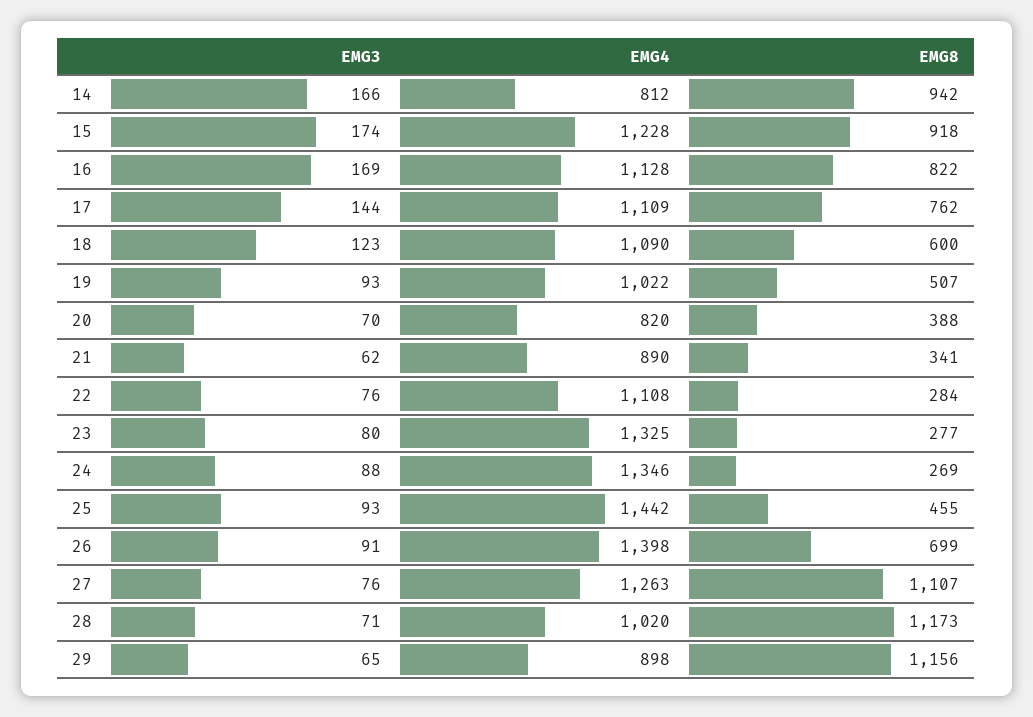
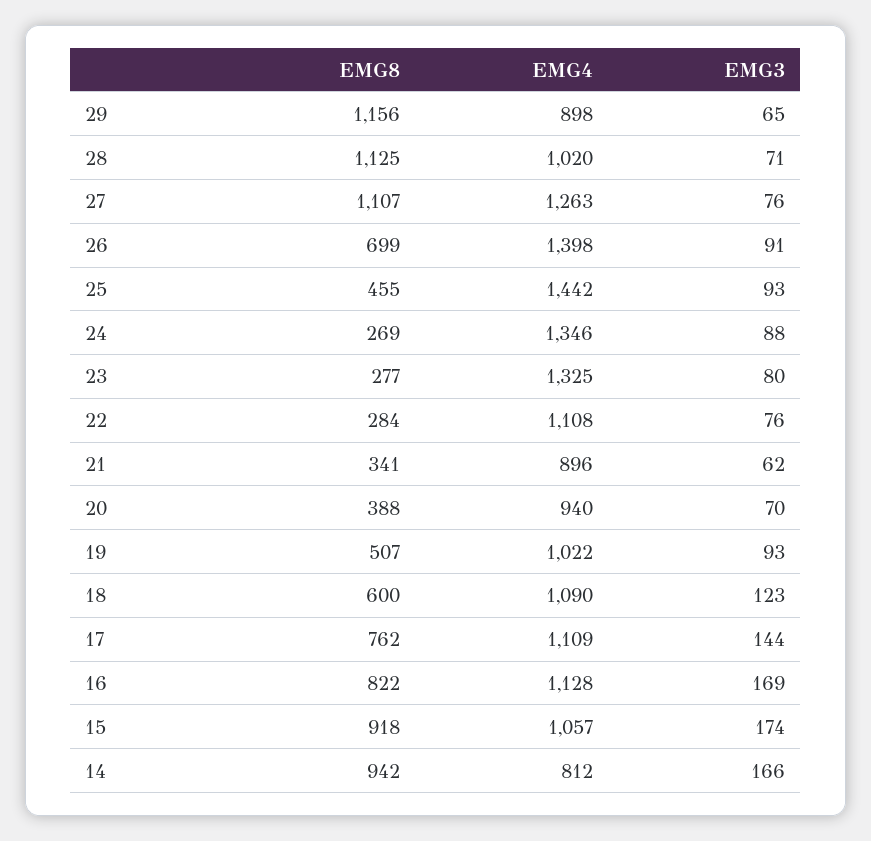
EMG4, 15: 1228 -> 1057
EMG4, 20: 820 -> 940
EMG4, 21: 890 -> 896
EMG8, 28: 1173 -> 1125

